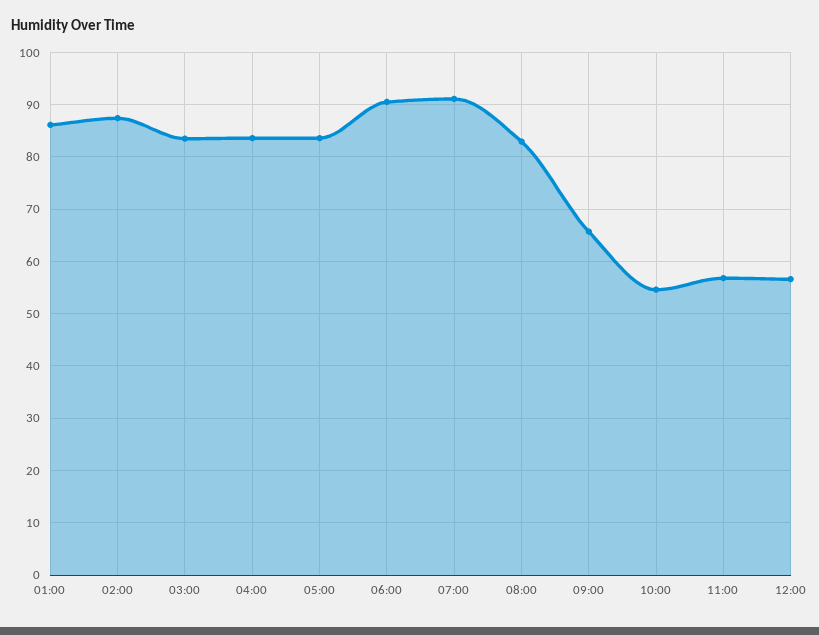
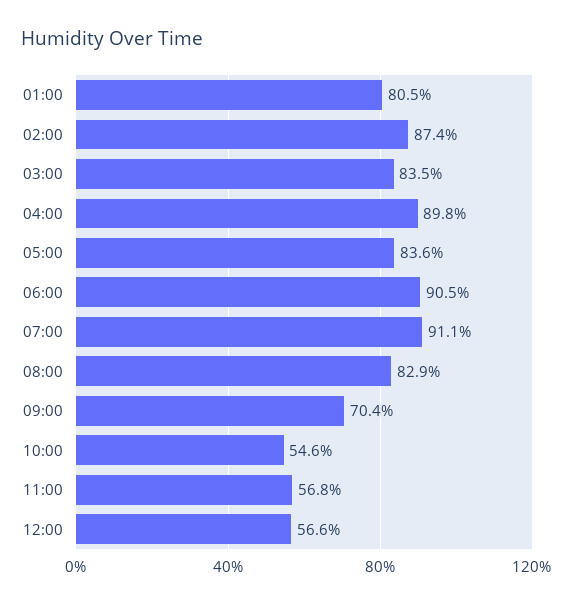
01:00: 86 -> 80.5
04:00: 84 -> 89.8
09:00: 66 -> 70.4

